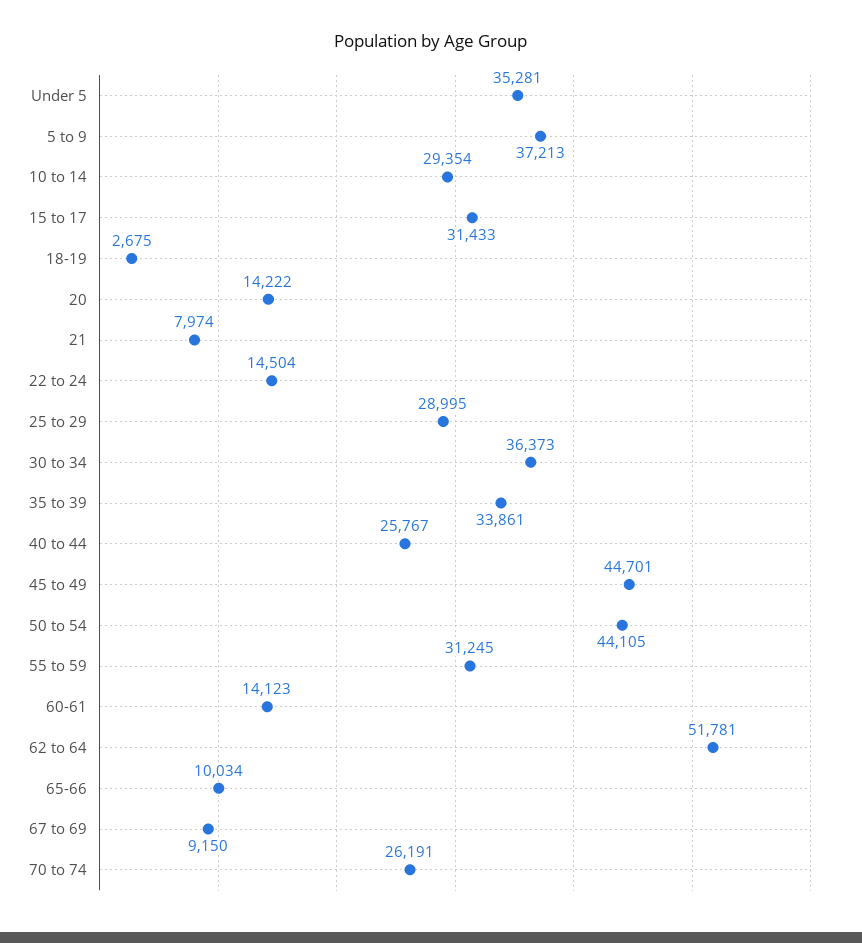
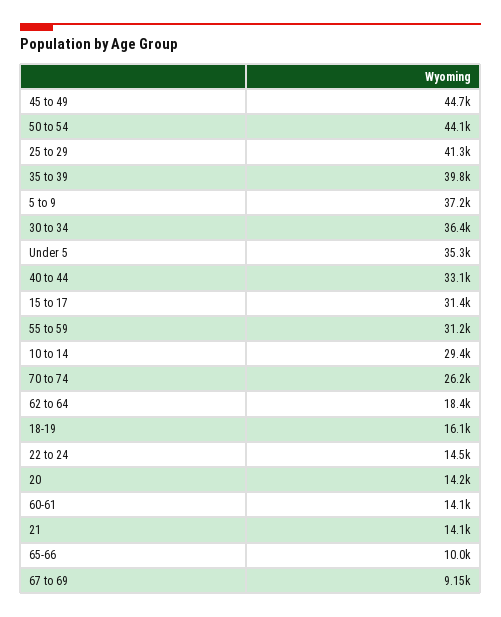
18-19: 2675 -> 16100
21: 7974 -> 14100
25 to 29: 28995 -> 41300
35 to 39: 33861 -> 39800
40 to 44: 25767 -> 33100
62 to 64: 51781 -> 18400

